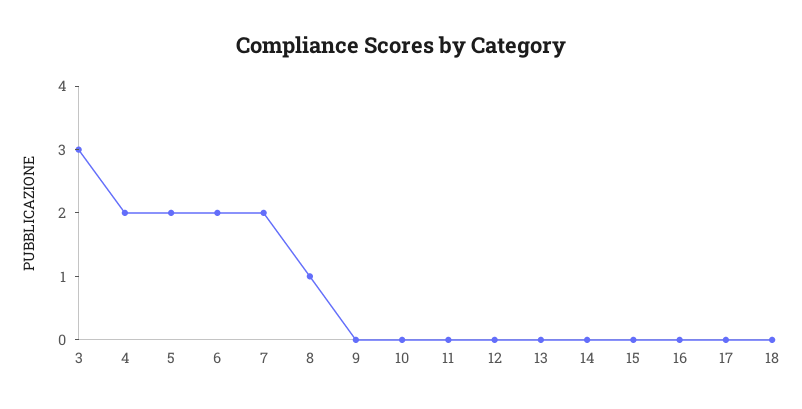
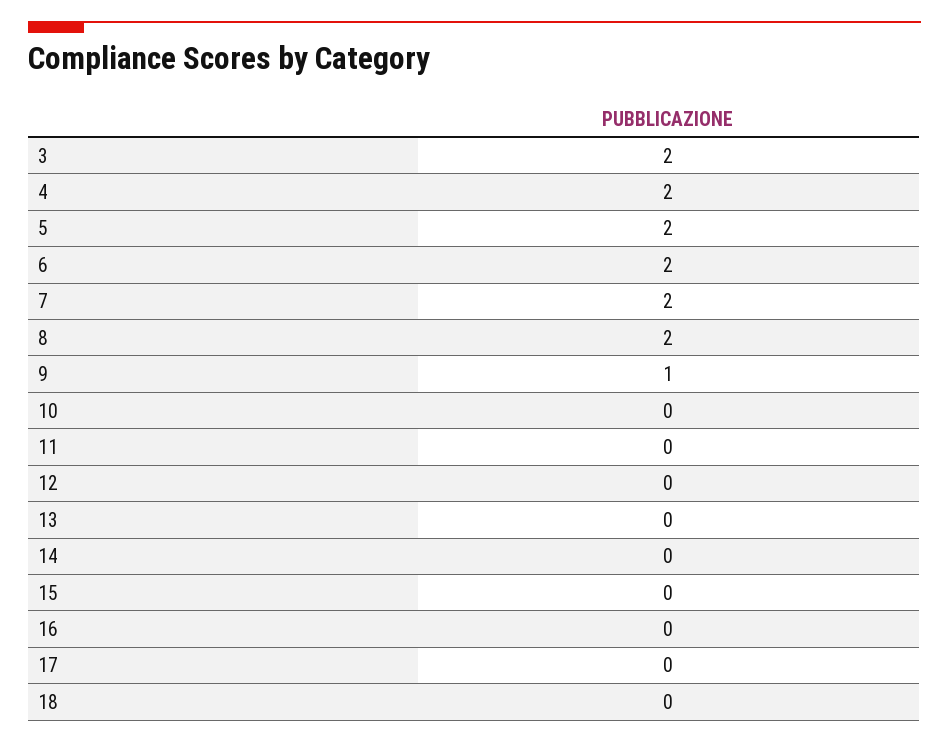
3: 3 -> 2
8: 1 -> 2
9: 0 -> 1

